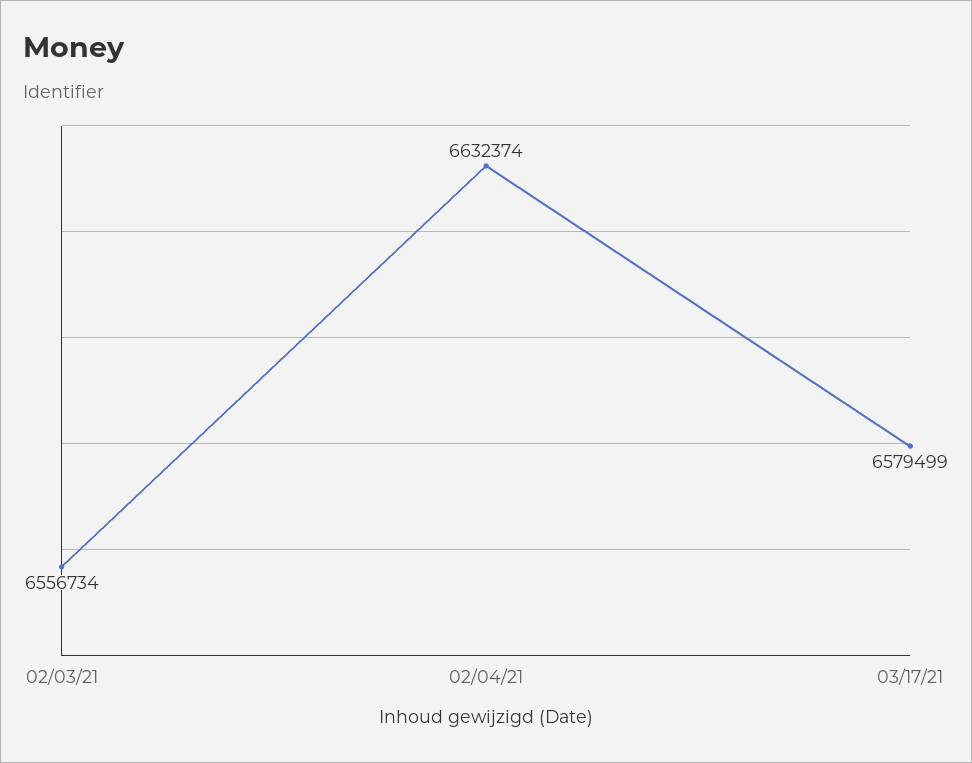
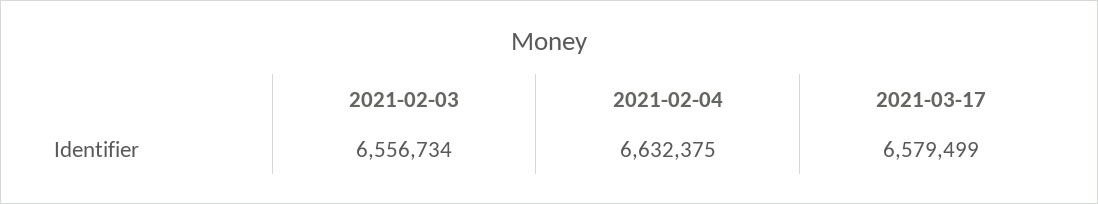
02/04/21: 6632374 -> 6632375

